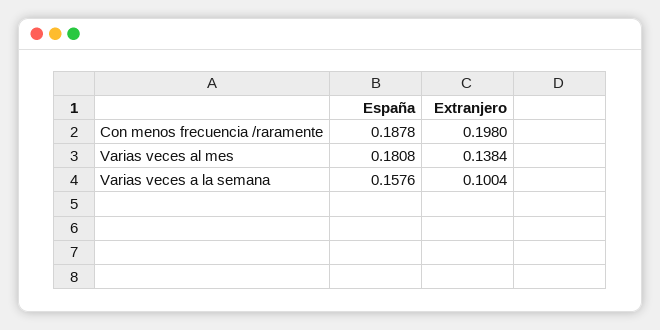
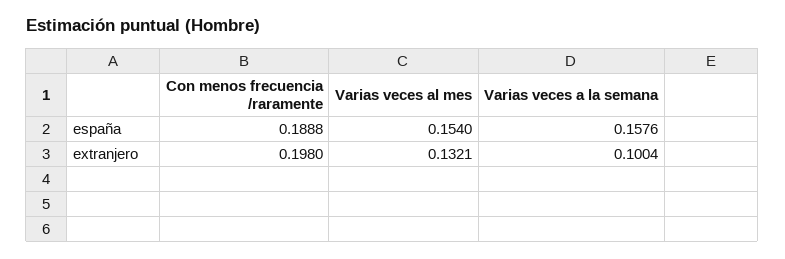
España, Con menos frecuencia /raramente: 0.1878 -> 0.1888
España, Varias veces al mes: 0.1808 -> 0.154
Extranjero, Varias veces al mes: 0.1384 -> 0.1321

